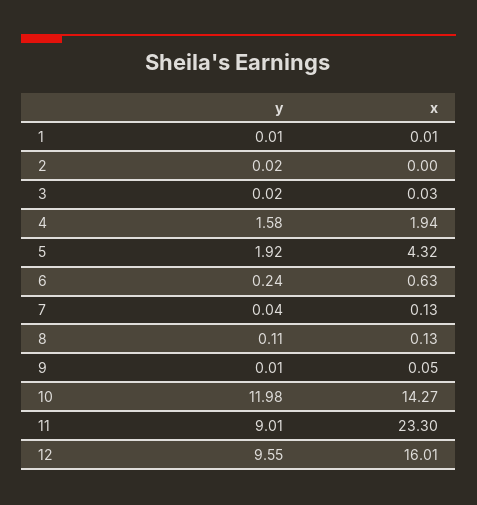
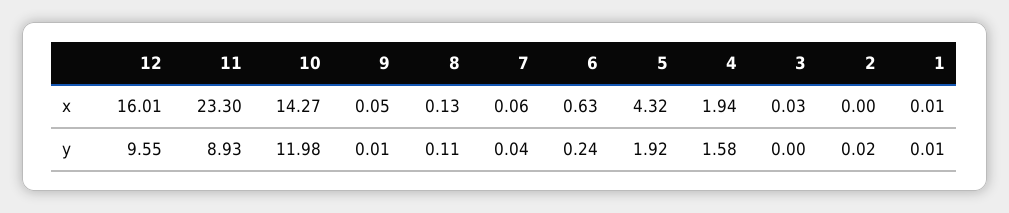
y, 3: 0.02 -> 0
x, 7: 0.13 -> 0.06
y, 11: 9.01 -> 8.93

